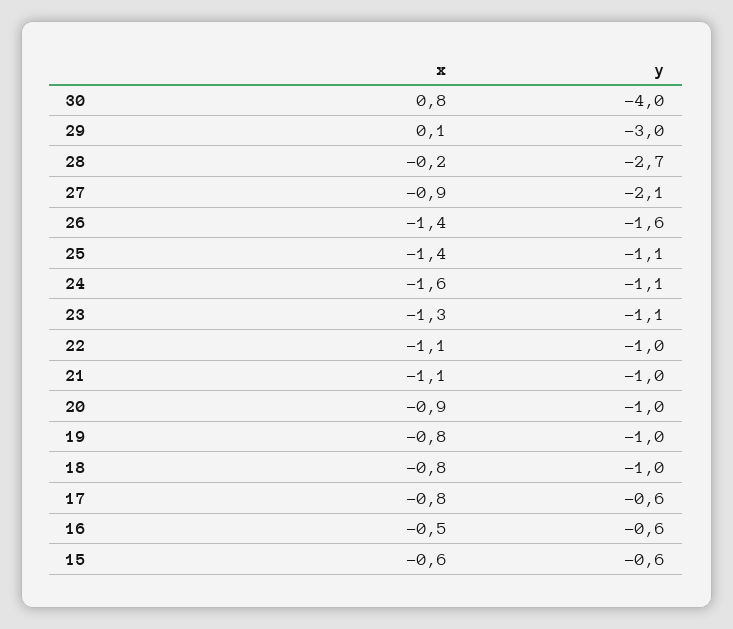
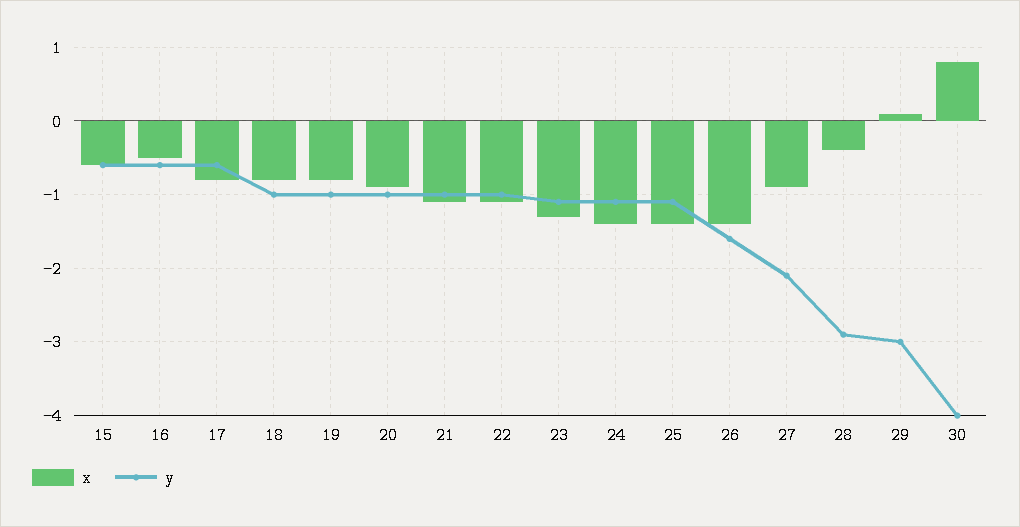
x, 28: -0.2 -> -0.4
y, 28: -2.7 -> -2.9
x, 24: -1.6 -> -1.4

